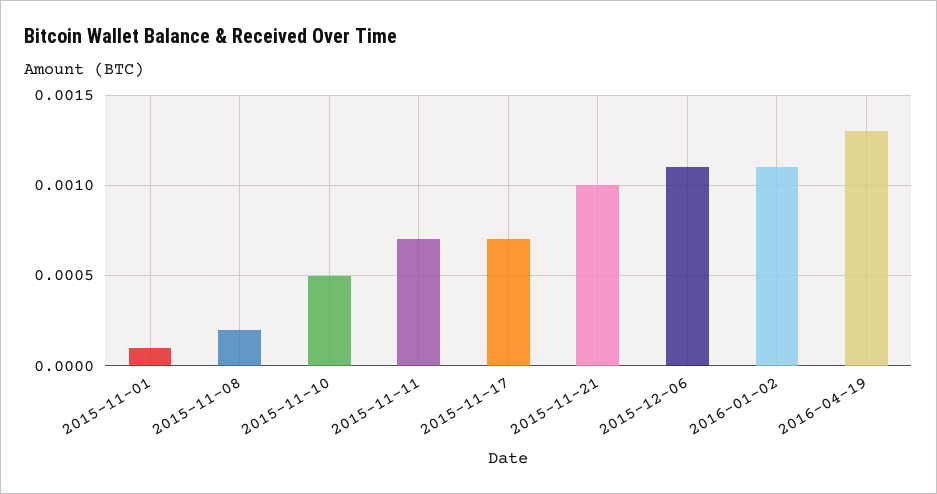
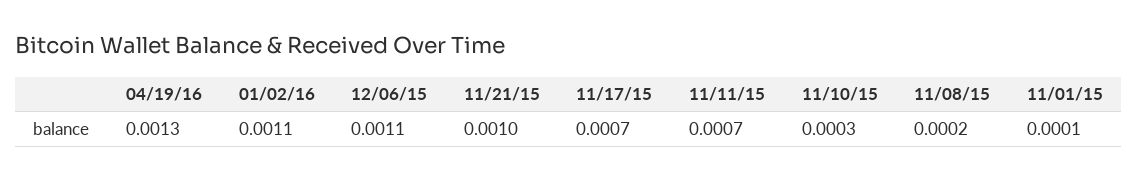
2015-11-10: 0.0005 -> 0.0003

